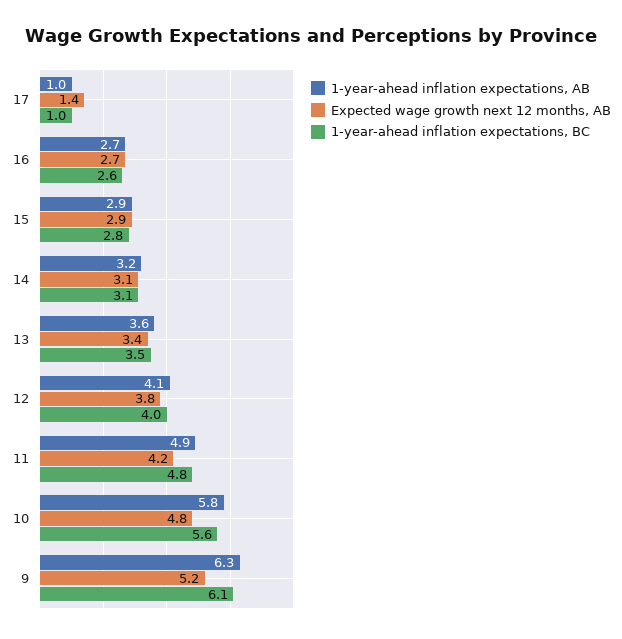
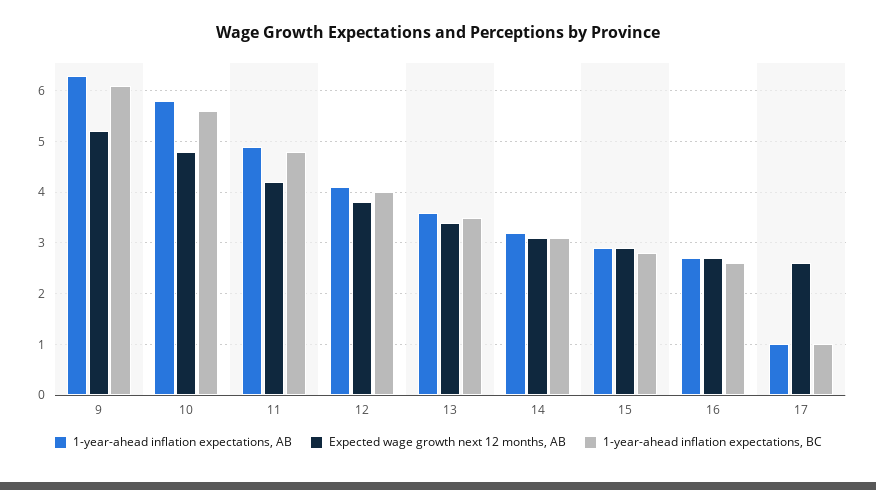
Expected wage growth next 12 months, AB, 17: 1.4 -> 2.5

